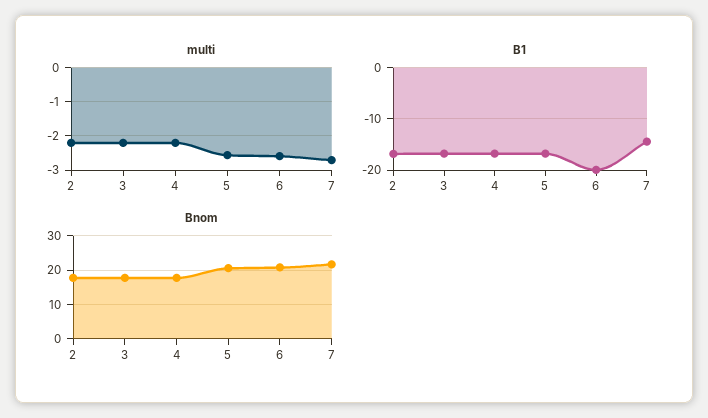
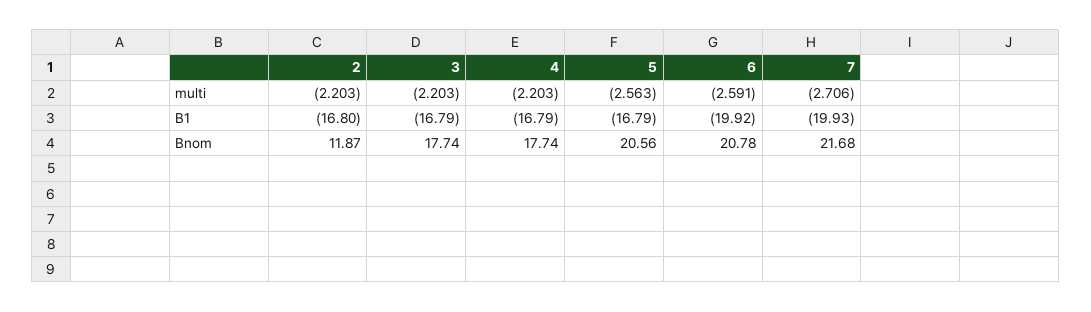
B1, 7: -14 -> -19.93
Bnom, 2: 18 -> 11.87

